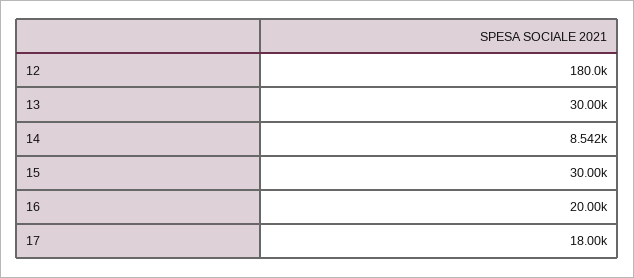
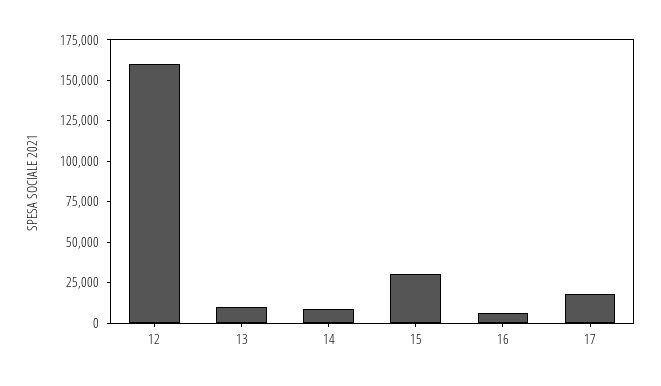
12: 180000 -> 160000
13: 30000 -> 10000
16: 20000 -> 5000

